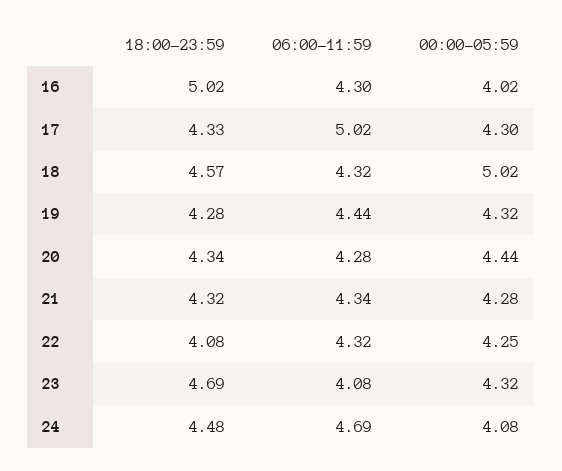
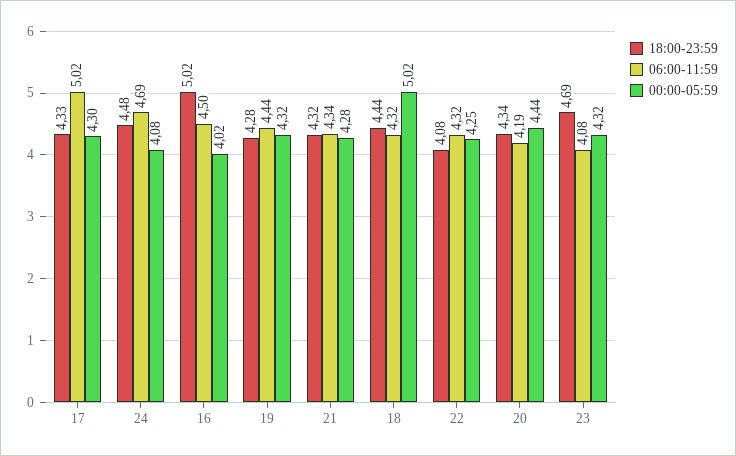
06:00-11:59, 16: 4.3 -> 4.5
18:00-23:59, 18: 4.57 -> 4.44
06:00-11:59, 20: 4.28 -> 4.19

